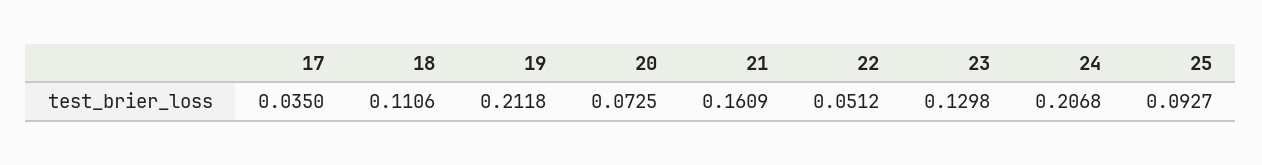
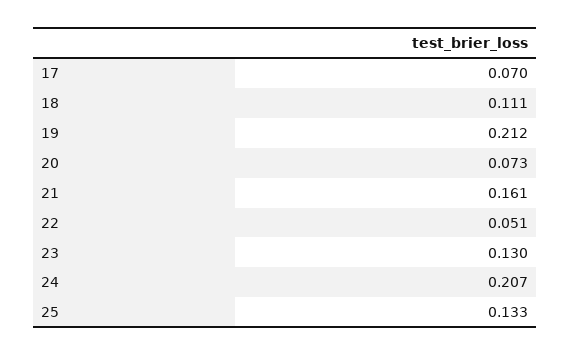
17: 0.035 -> 0.07
25: 0.0927 -> 0.133

